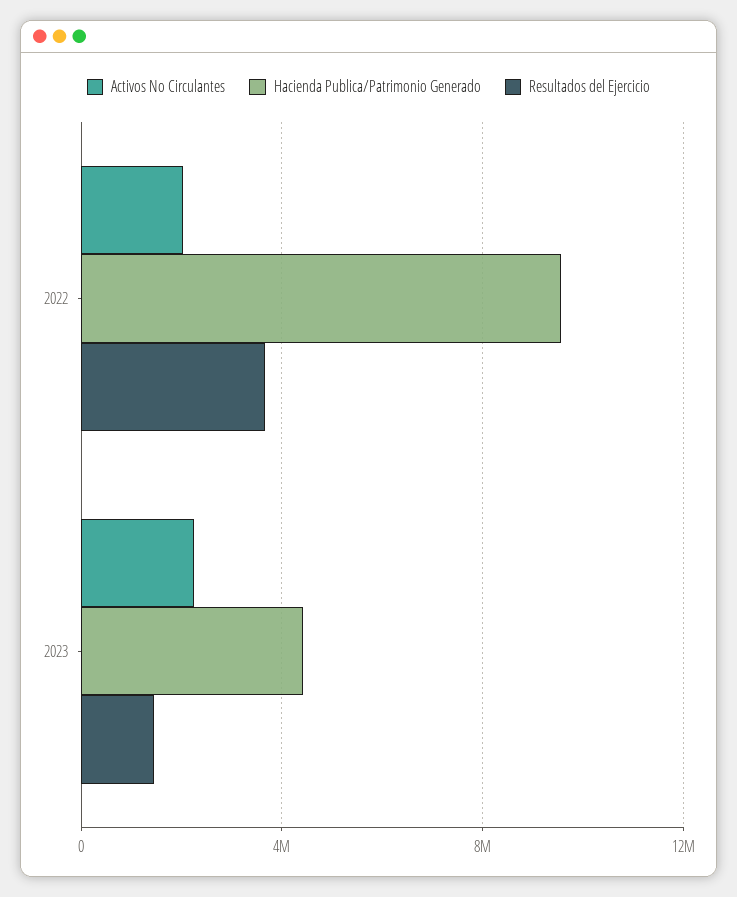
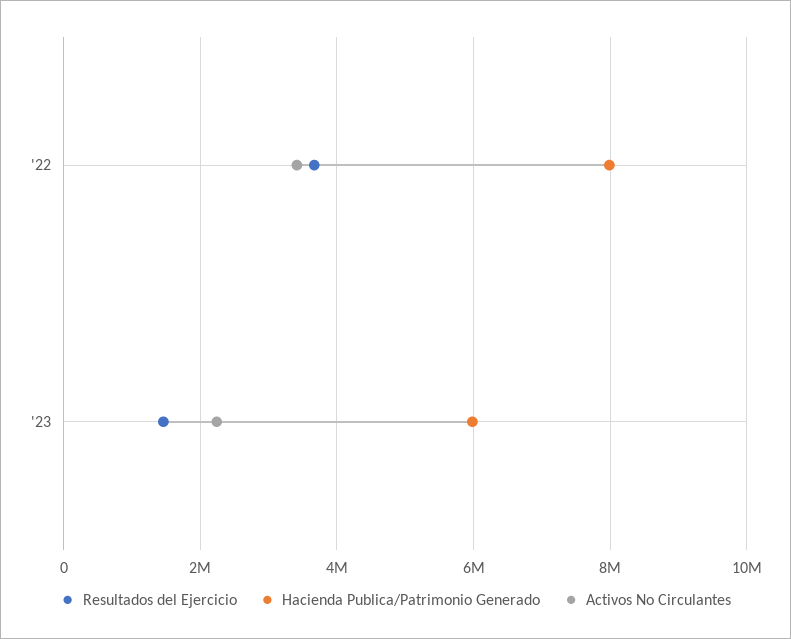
Activos No Circulantes, 2022: 2000000 -> 3400000
Hacienda Publica/Patrimonio Generado, 2022: 9500000 -> 8000000
Hacienda Publica/Patrimonio Generado, 2023: 4500000 -> 6000000

